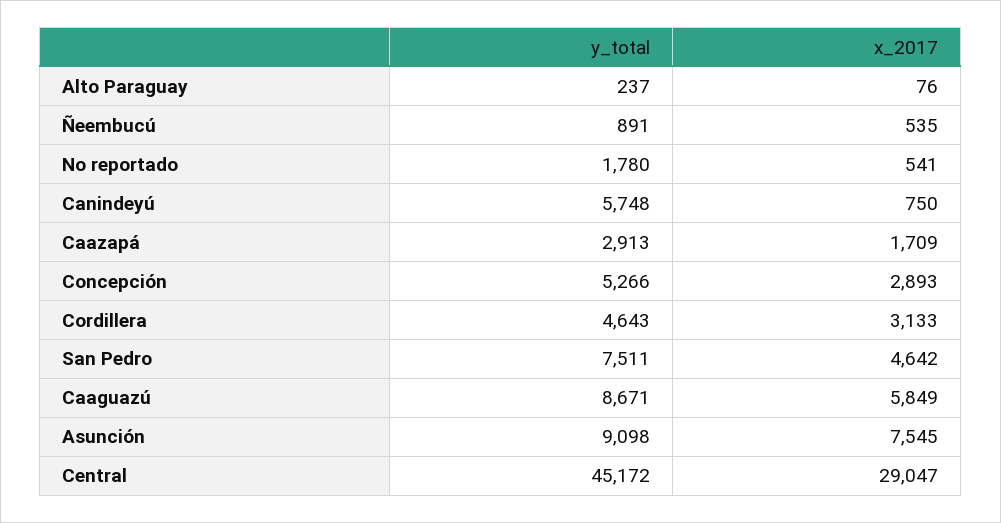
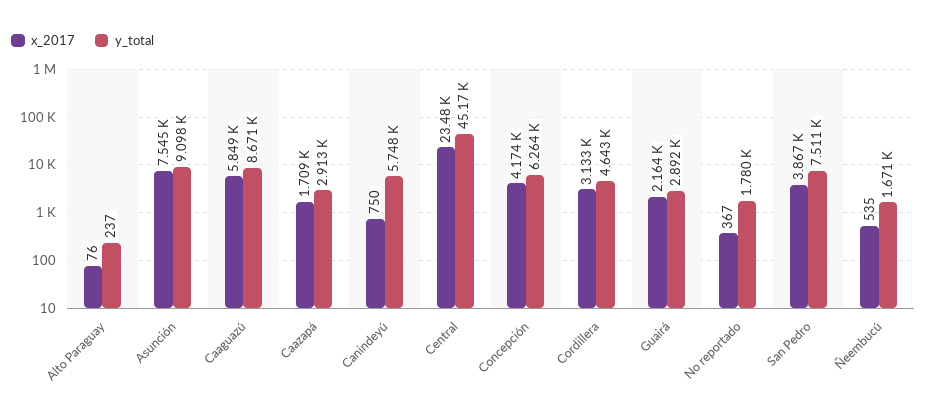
y_total, Ñeembucú: 891 -> 1671
x_2017, No reportado: 541 -> 367
y_total, Concepción: 5266 -> 6264
x_2017, Concepción: 2893 -> 4174
x_2017, San Pedro: 4642 -> 3867
x_2017, Central: 29047 -> 23480
x_2017, Guairá: none -> 2164
y_total, Guairá: none -> 2892

